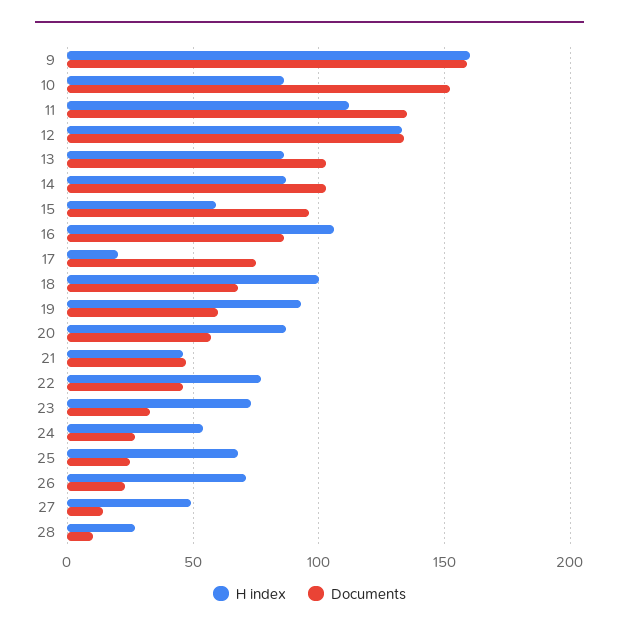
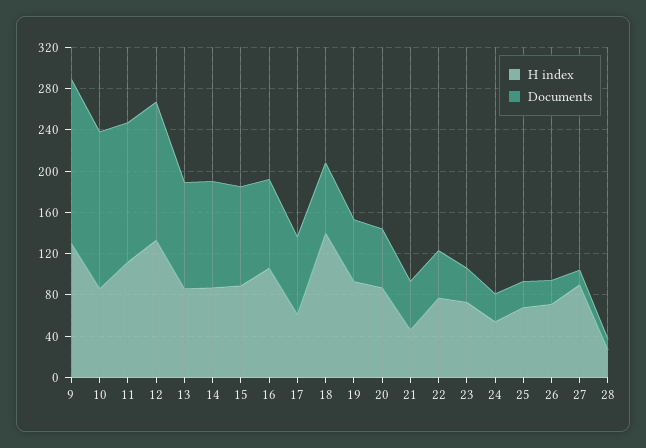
H index, 9: 160 -> 130
H index, 15: 60 -> 90
H index, 17: 20 -> 60
H index, 18: 100 -> 140
H index, 27: 50 -> 90

